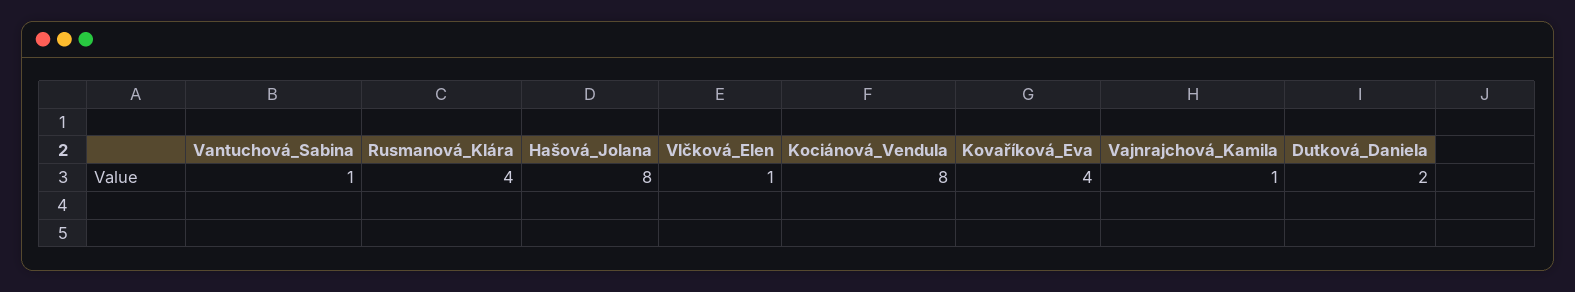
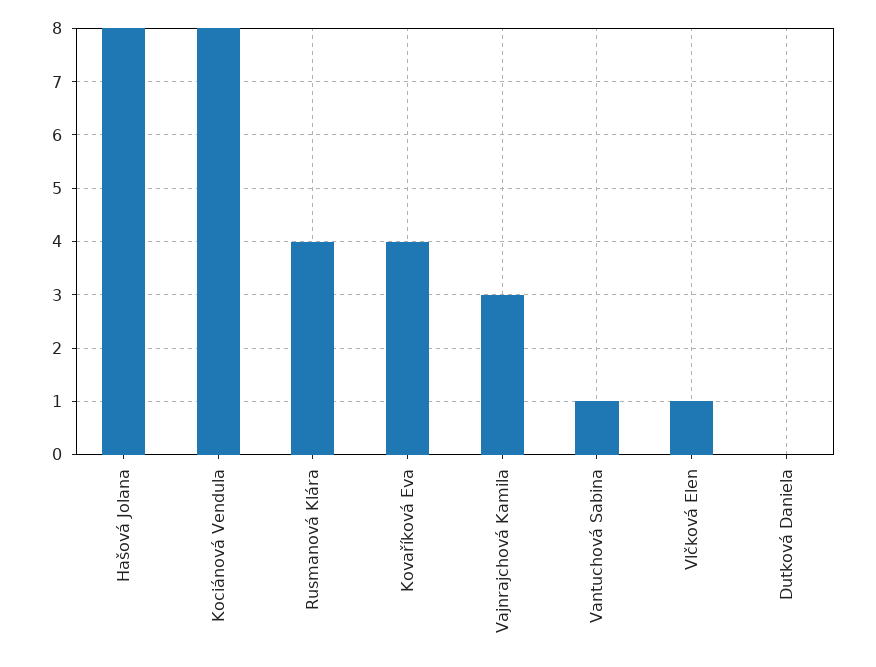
Vajnrajchová_Kamila: 1 -> 3
Dutková_Daniela: 2 -> 0

